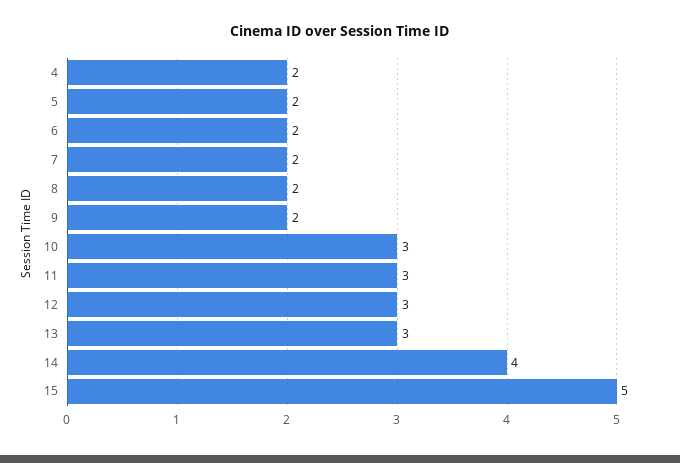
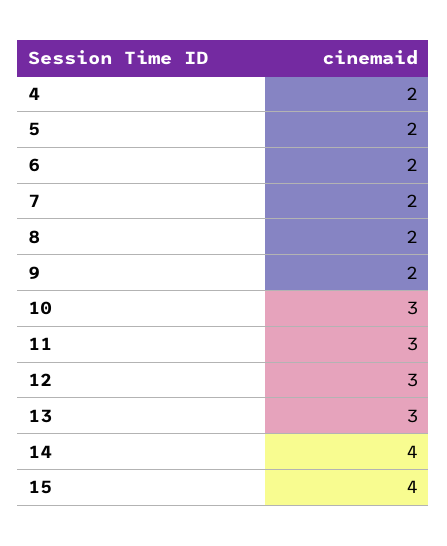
15: 5 -> 4

